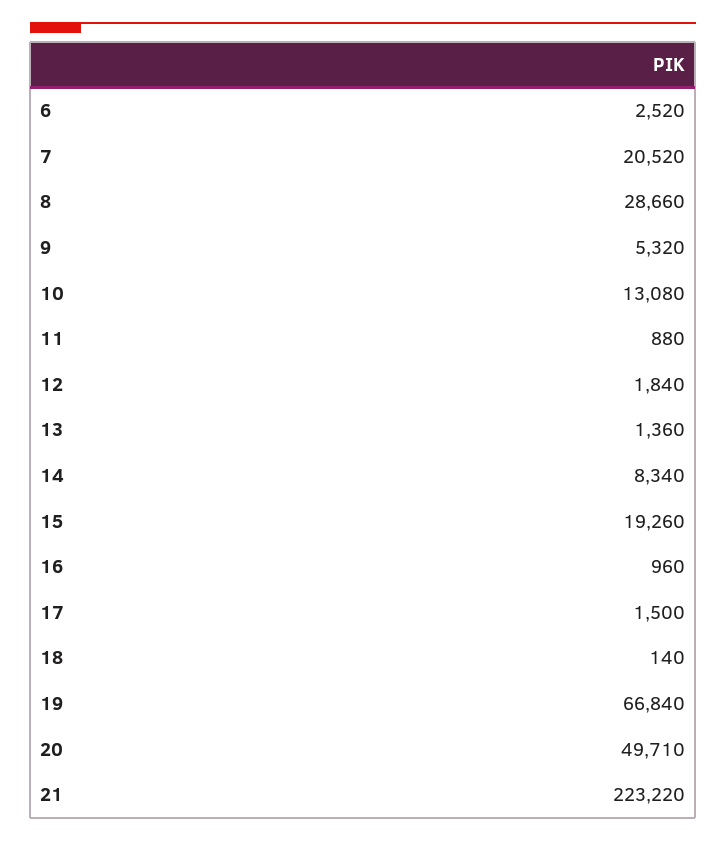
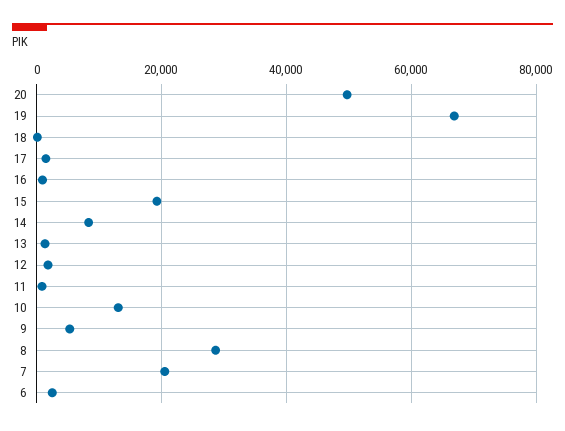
21: 223220 -> none

